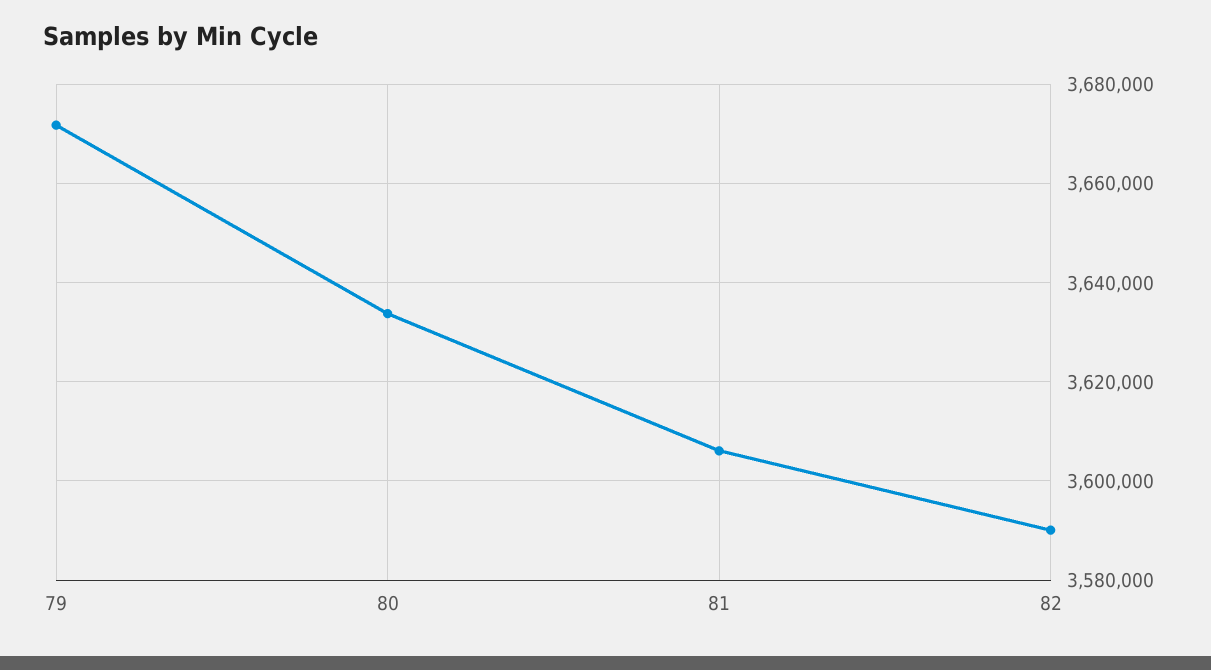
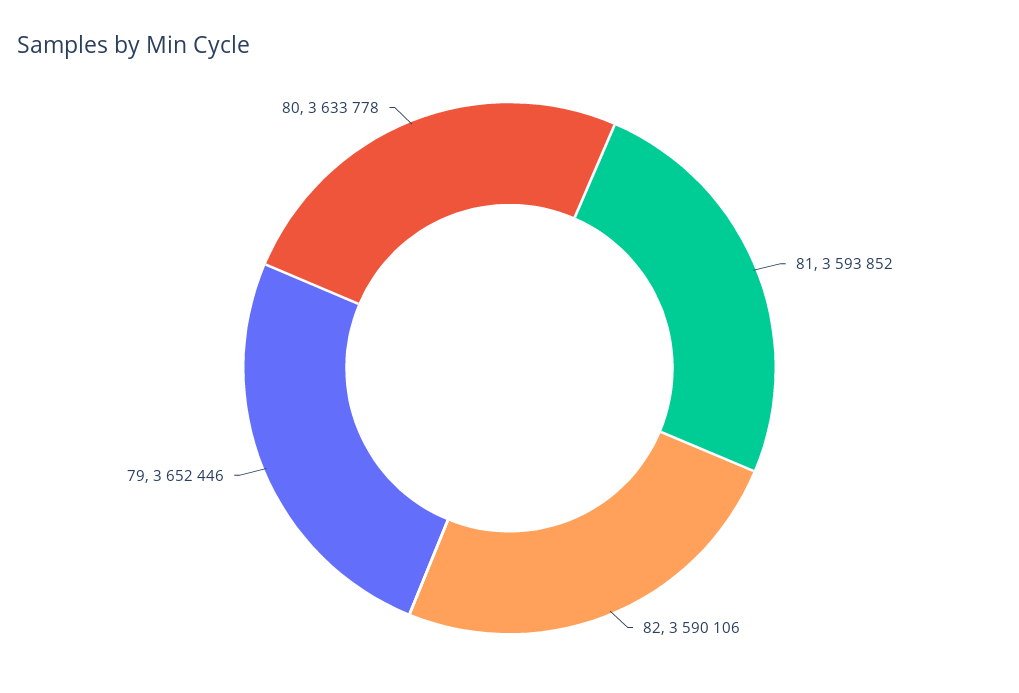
79: 3672000 -> 3652446
81: 3606000 -> 3593852

